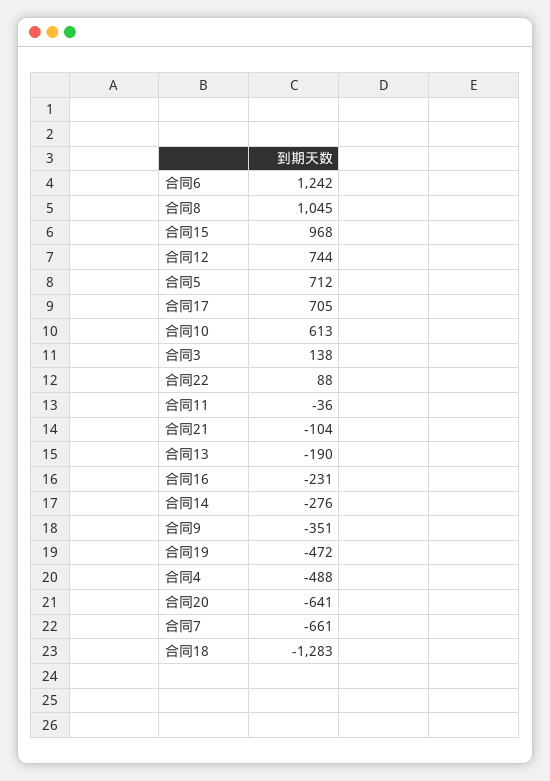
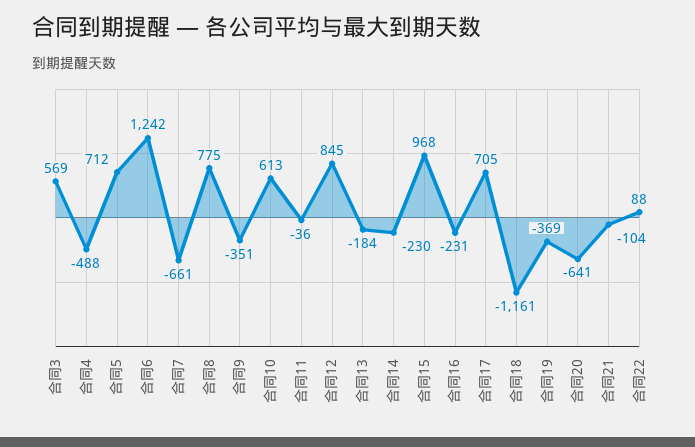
合同8: 1045 -> 775
合同12: 744 -> 845
合同3: 138 -> 569
合同13: -190 -> -184
合同14: -276 -> -230
合同19: -472 -> -369
合同18: -1283 -> -1161

